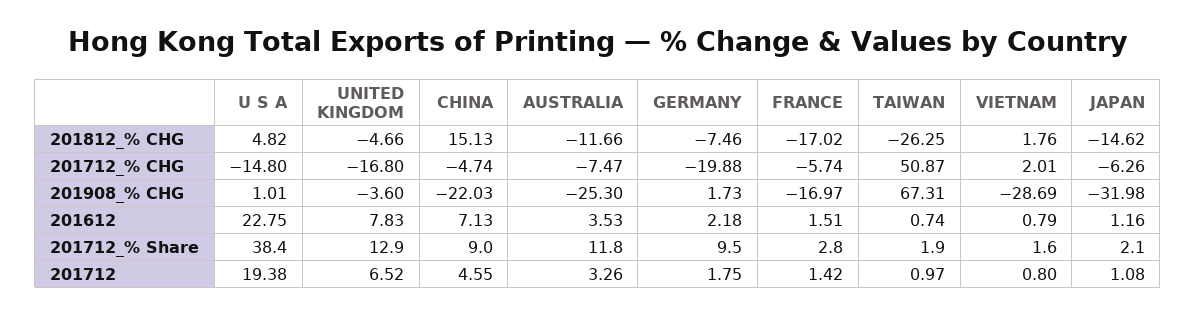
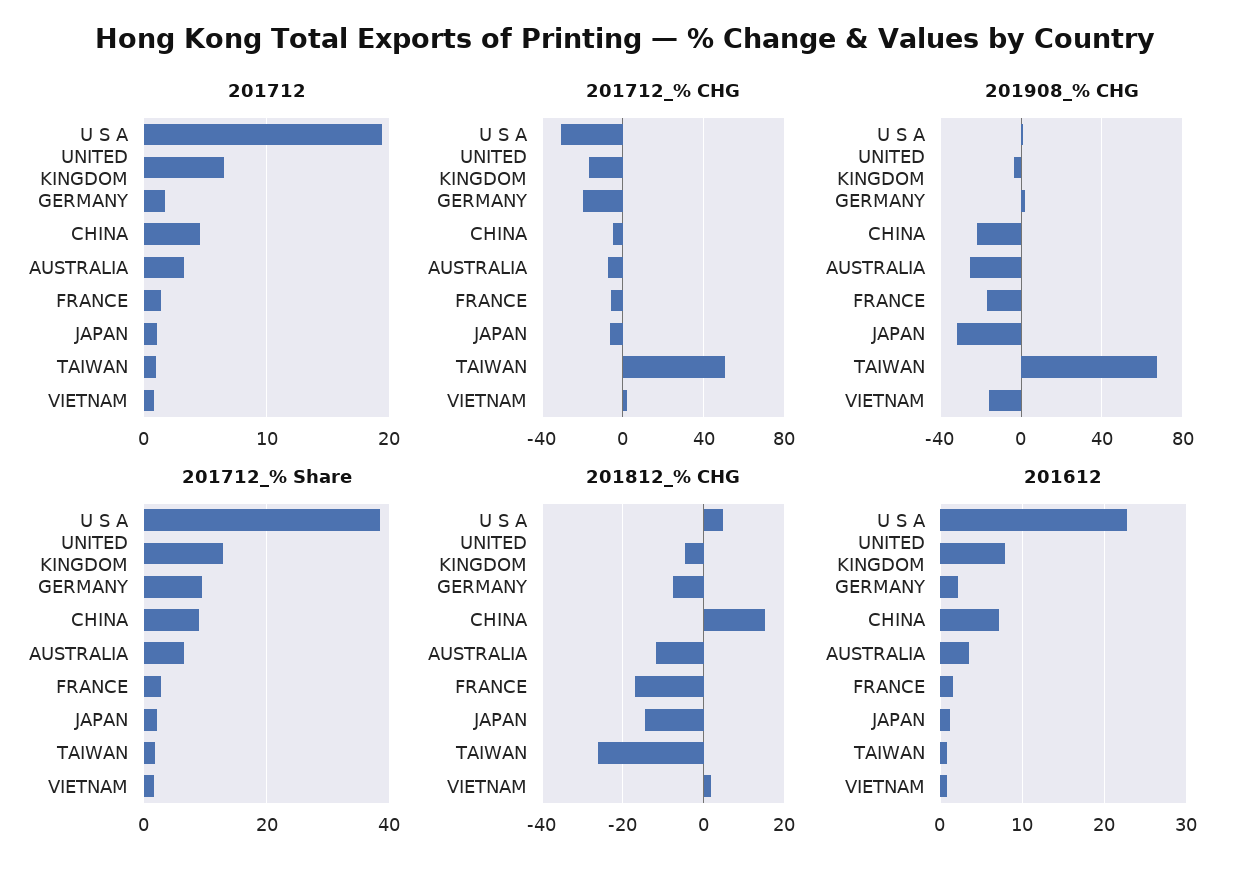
201712_% CHG, U S A: -14.8 -> -30
201908_% CHG, VIETNAM: -28.69 -> -15
201712_% Share, AUSTRALIA: 11.8 -> 6

